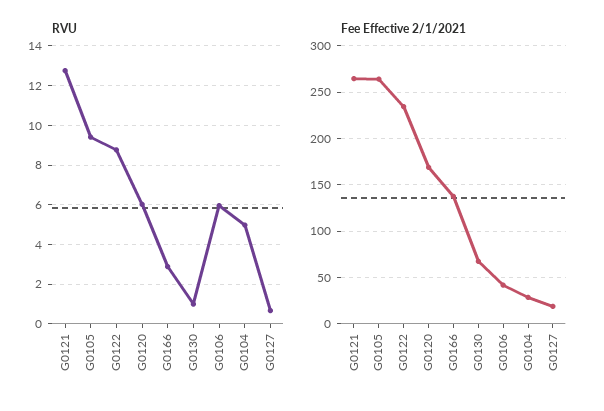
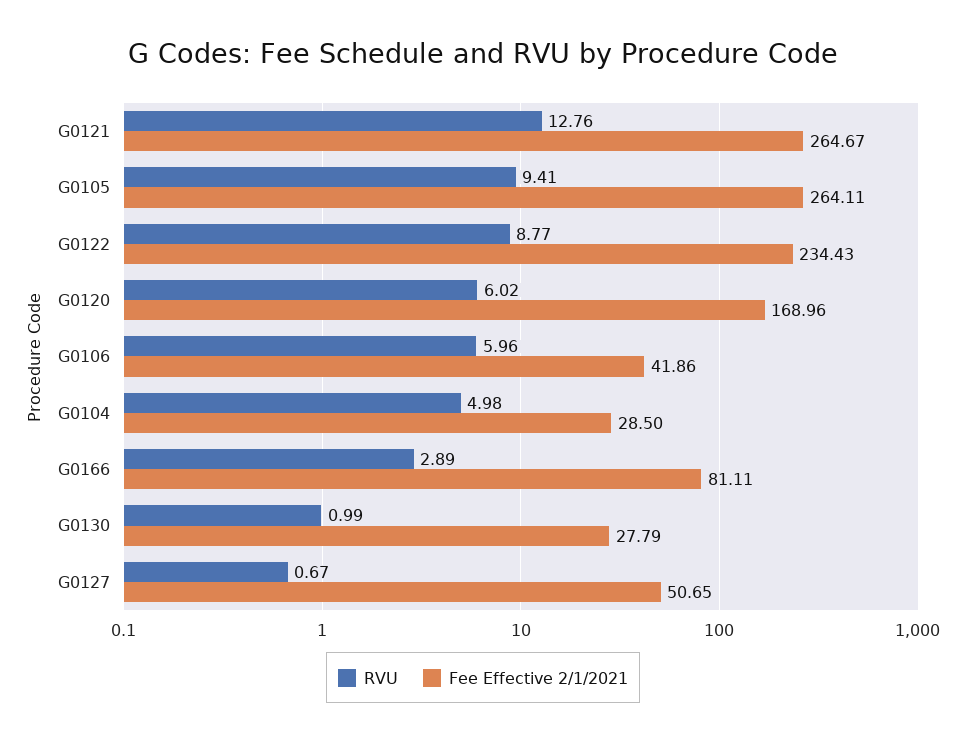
Fee Effective 2/1/2021, G0166: 140 -> 81.11
Fee Effective 2/1/2021, G0130: 70 -> 27.79
Fee Effective 2/1/2021, G0127: 20 -> 50.65

